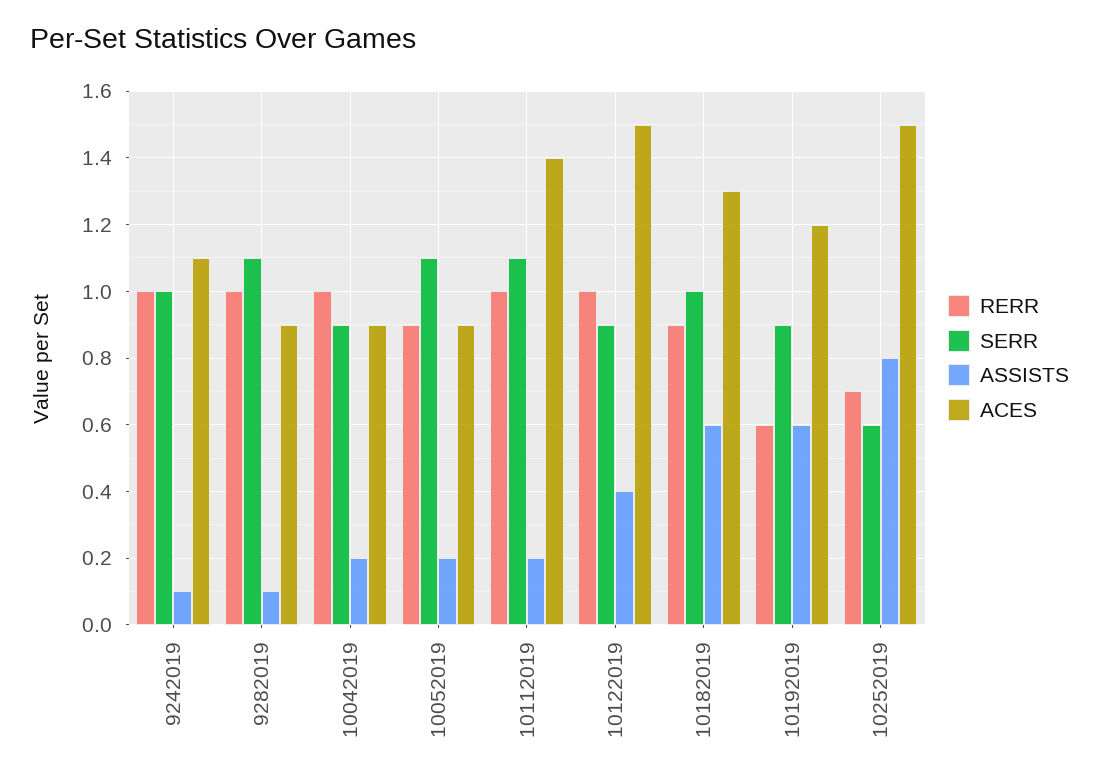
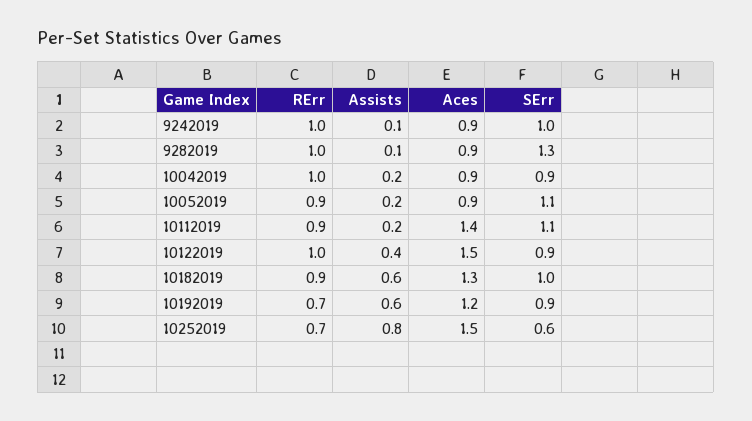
ACES, 9242019: 1.1 -> 0.9
SERR, 9282019: 1.1 -> 1.3
RERR, 10112019: 1 -> 0.9
RERR, 10192019: 0.6 -> 0.7

